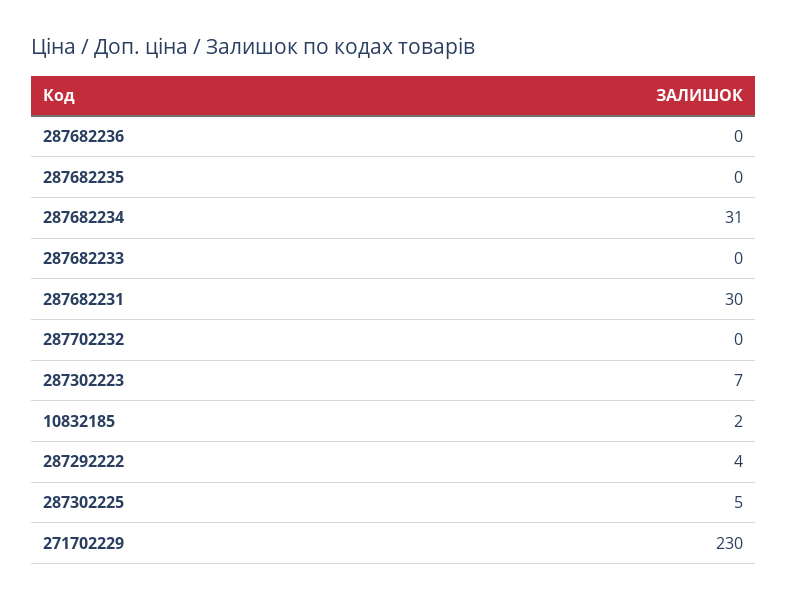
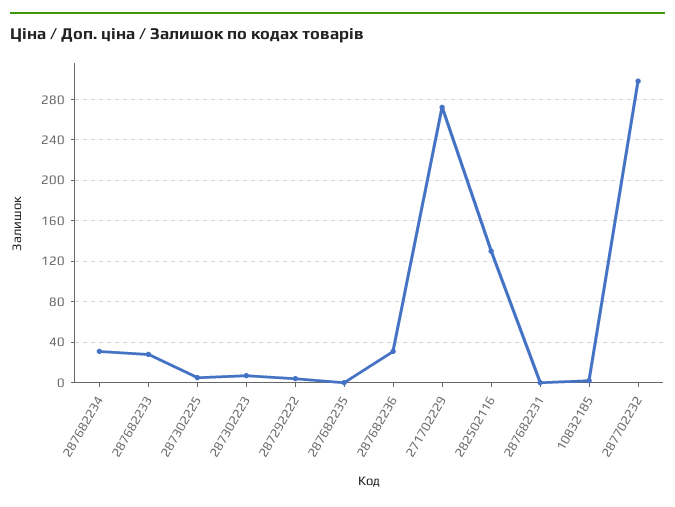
287682236: 0 -> 30
287682233: 0 -> 30
287682231: 30 -> 0
287702232: 0 -> 300
271702229: 230 -> 270
282502116: none -> 130

